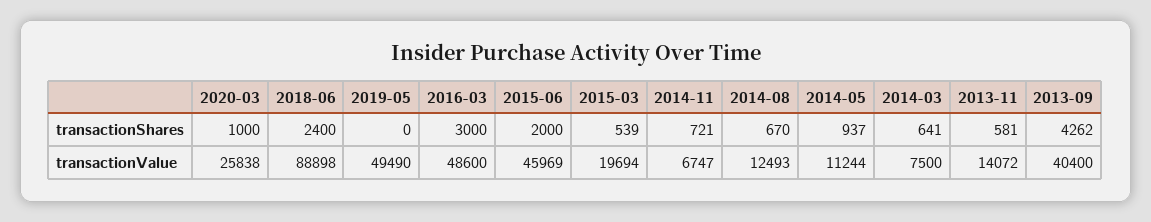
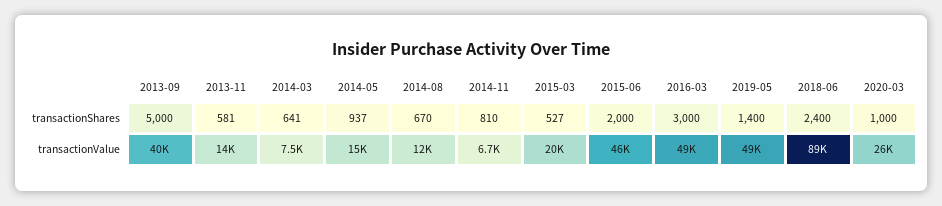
2019-05, transactionShares: 0 -> 1400
2015-03, transactionShares: 539 -> 527
2014-11, transactionShares: 721 -> 810
2013-09, transactionShares: 4262 -> 5000
2014-05, transactionValue: 11244 -> 15000

